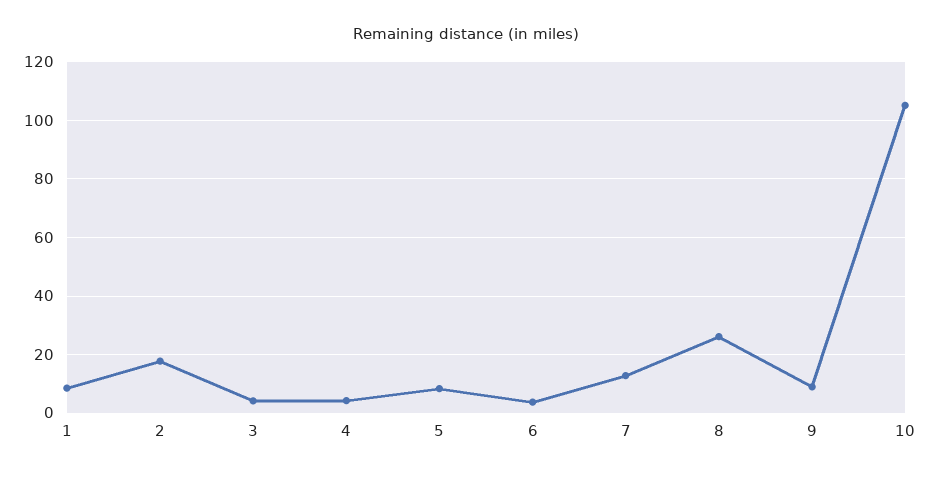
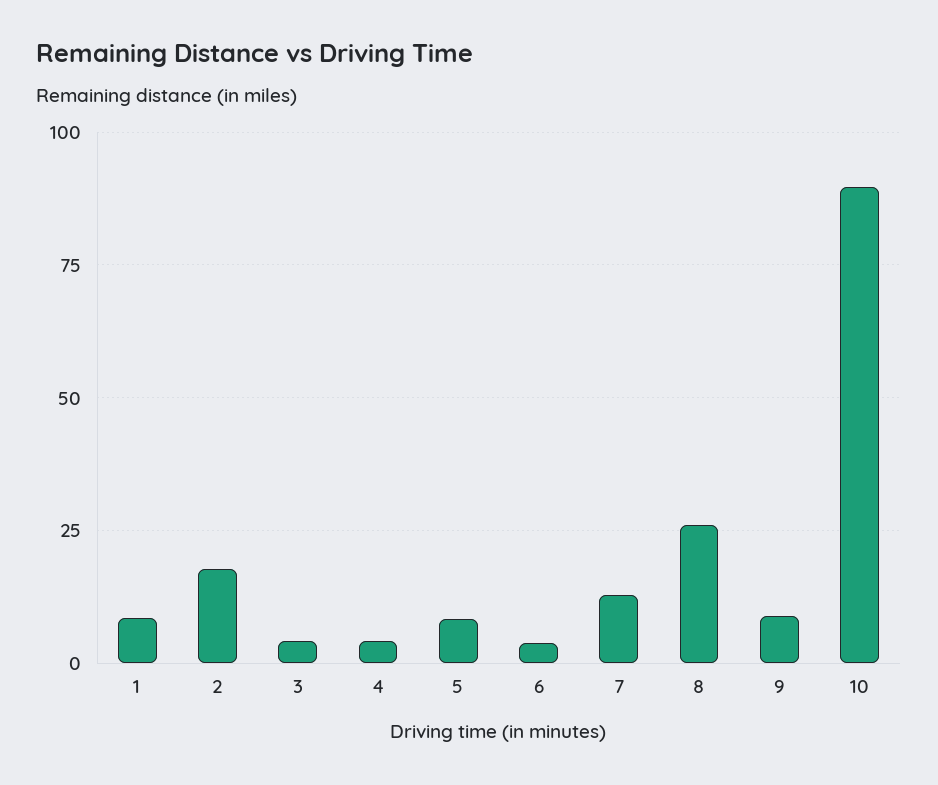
10: 105 -> 90

